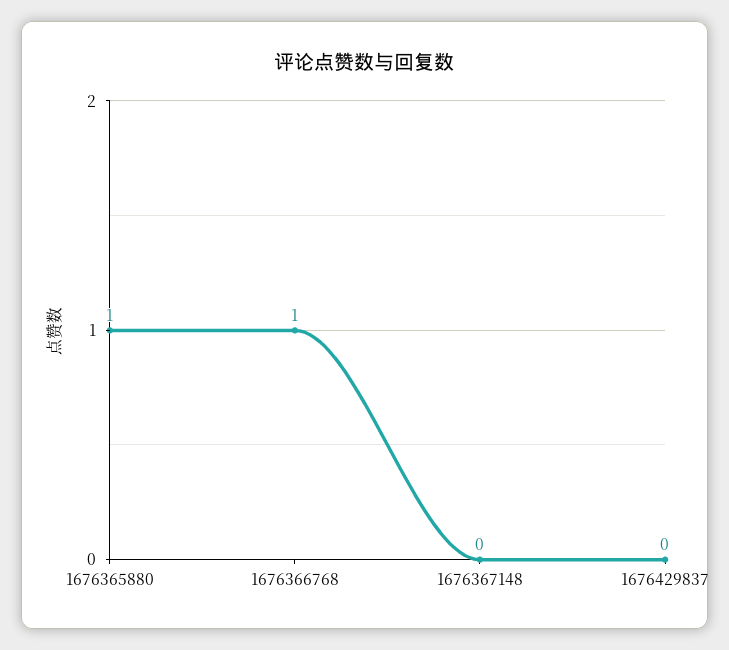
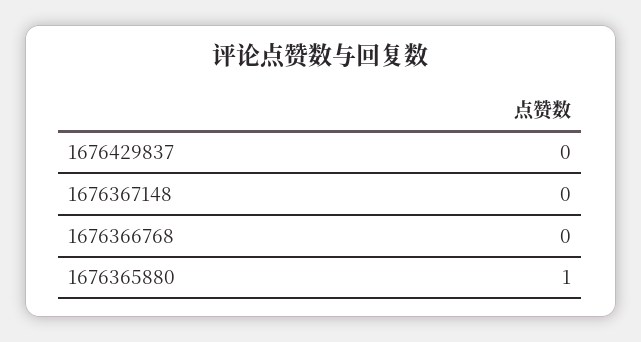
1676366768: 1 -> 0

